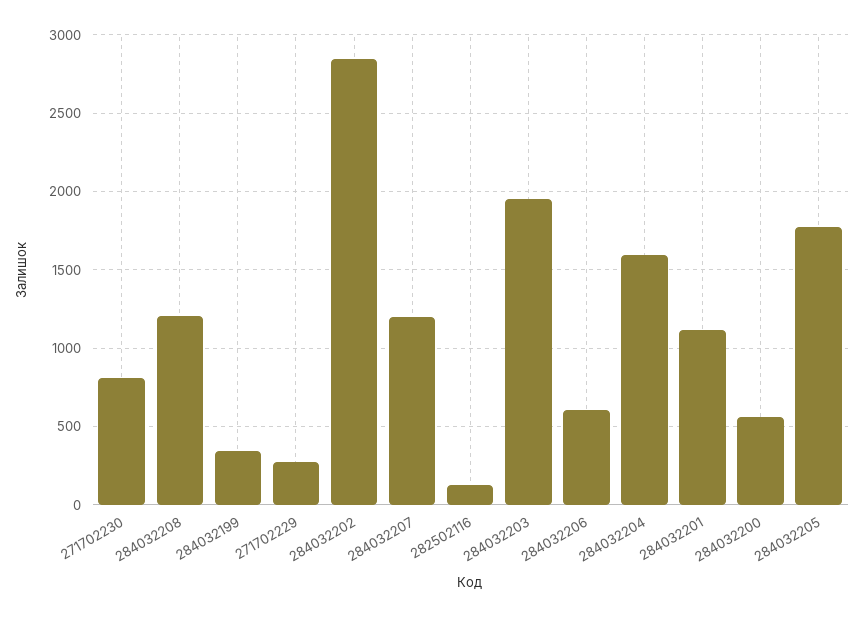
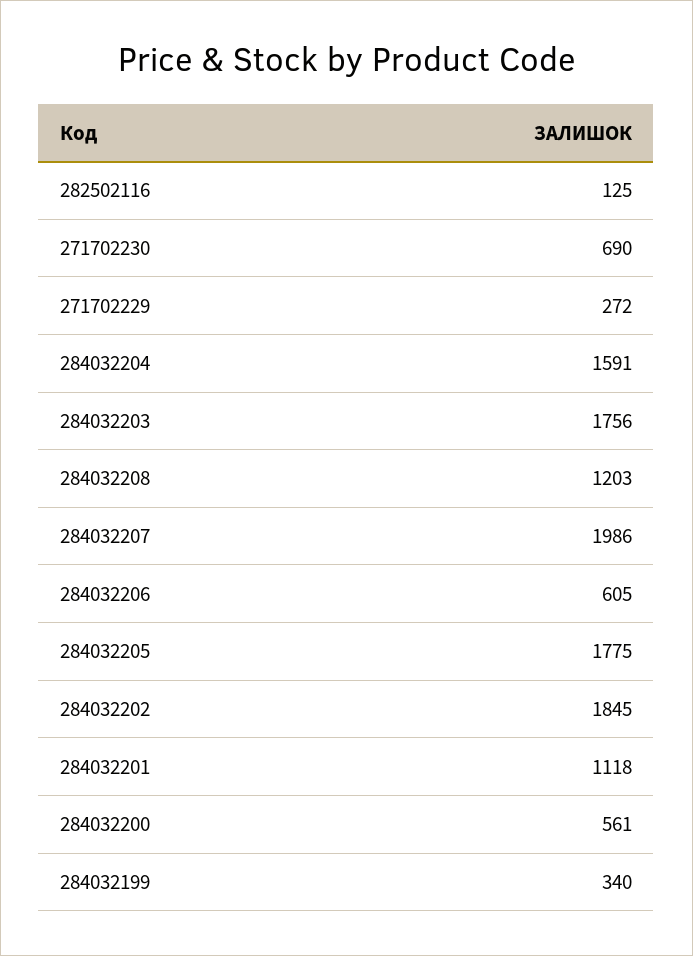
271702230: 800 -> 690
284032202: 2850 -> 1845
284032207: 1200 -> 1986
284032203: 1950 -> 1756

